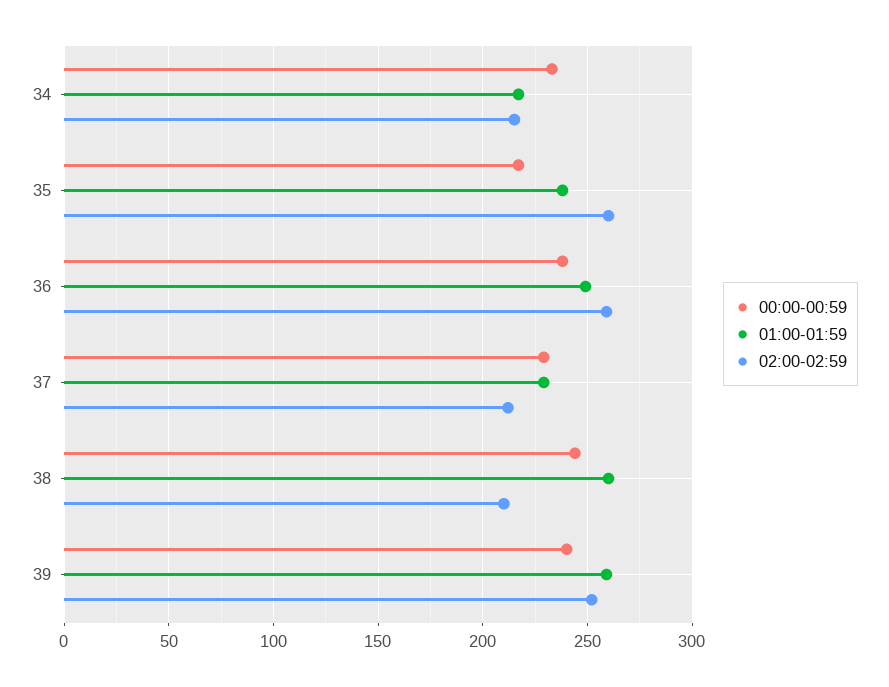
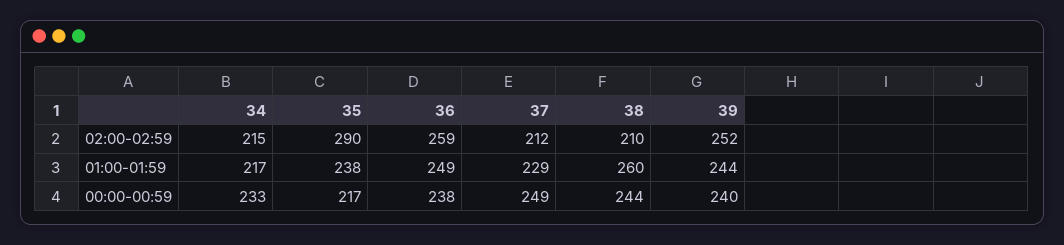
02:00-02:59, 35: 260 -> 290
00:00-00:59, 37: 230 -> 249
01:00-01:59, 39: 260 -> 244

